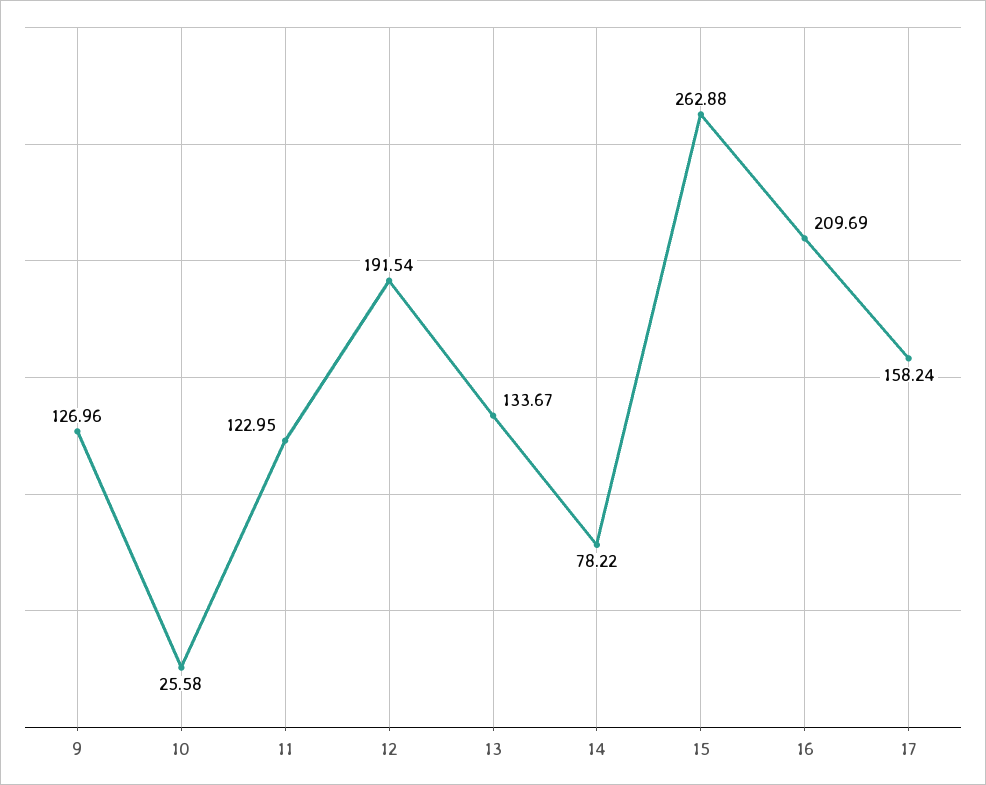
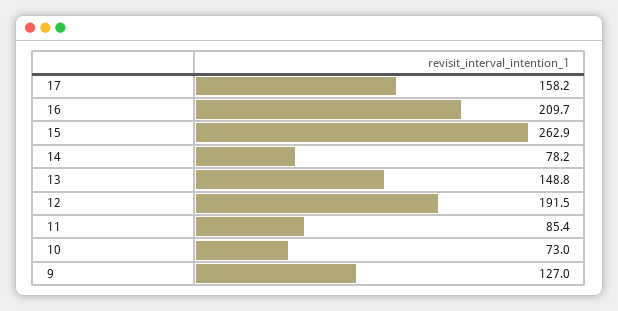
10: 25.58 -> 73
11: 122.95 -> 85.4
13: 133.67 -> 148.8

